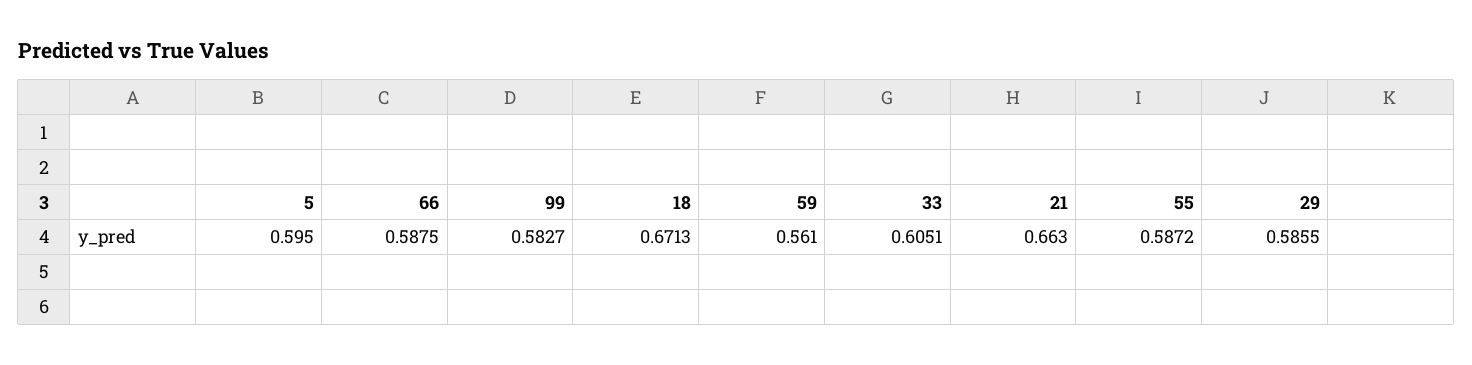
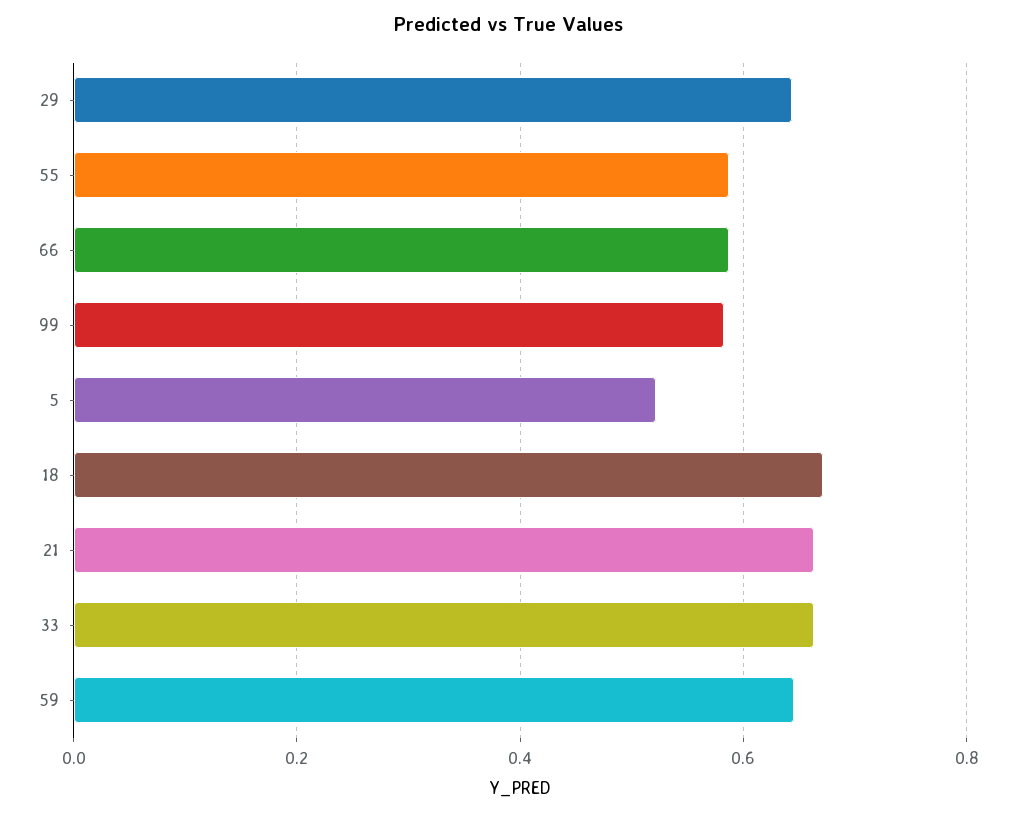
5: 0.595 -> 0.52
59: 0.561 -> 0.64
33: 0.6051 -> 0.66
29: 0.5855 -> 0.64

